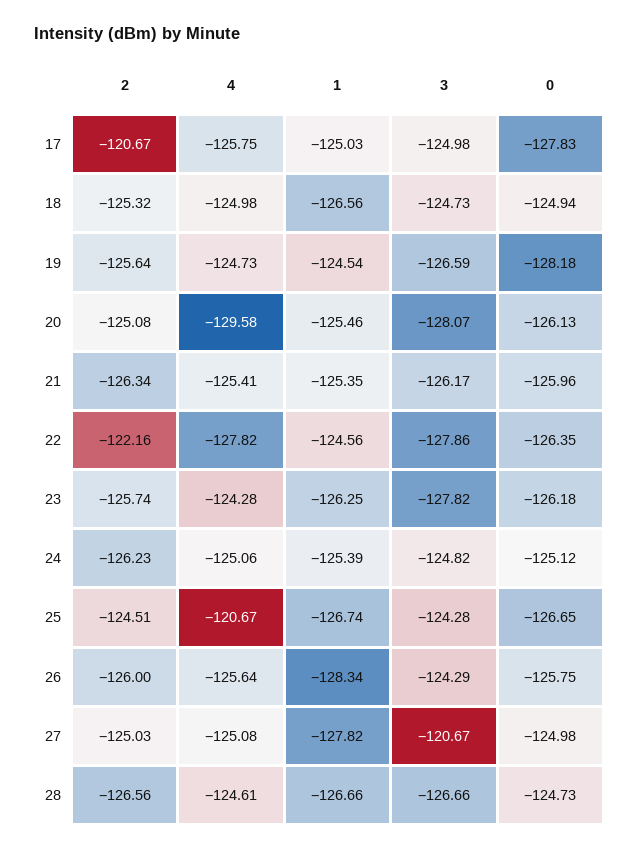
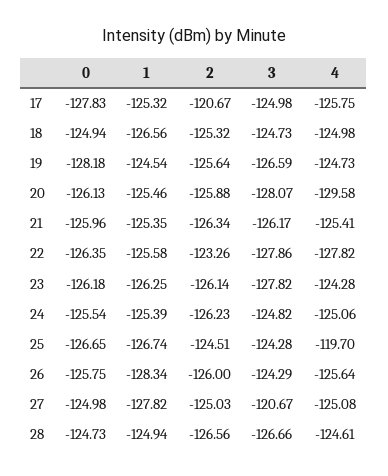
1, 17: -125.03 -> -125.32
2, 20: -125.08 -> -125.88
2, 22: -122.16 -> -123.26
1, 22: -124.56 -> -125.58
2, 23: -125.74 -> -126.14
0, 24: -125.12 -> -125.54
4, 25: -120.67 -> -119.7
1, 28: -126.66 -> -124.94

